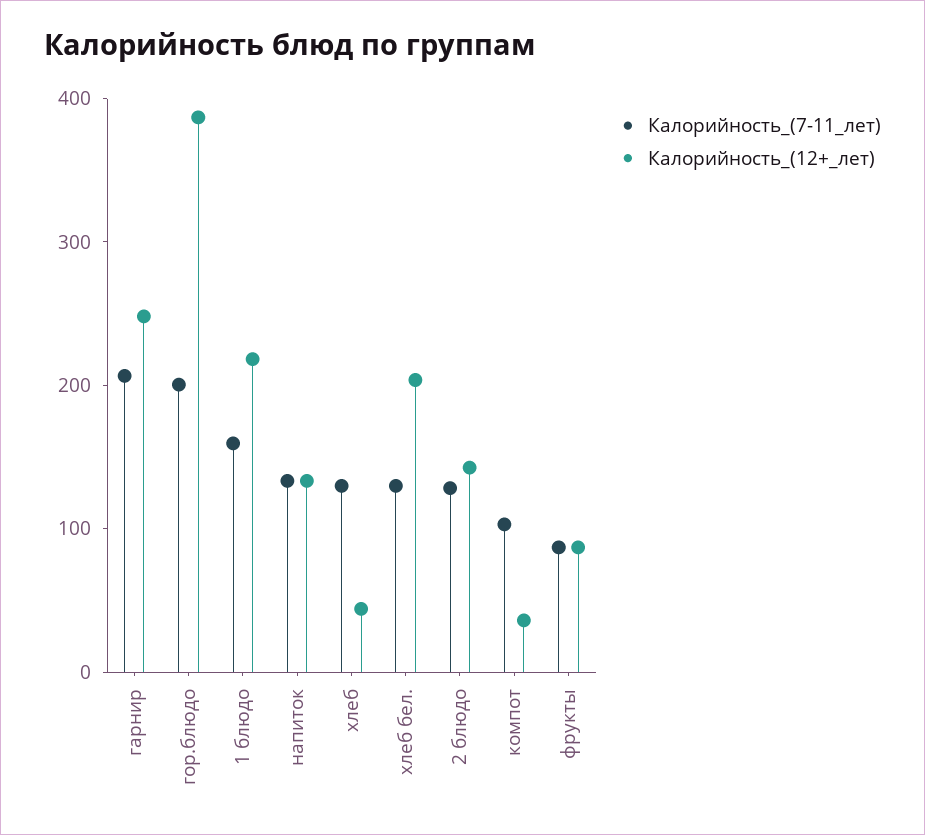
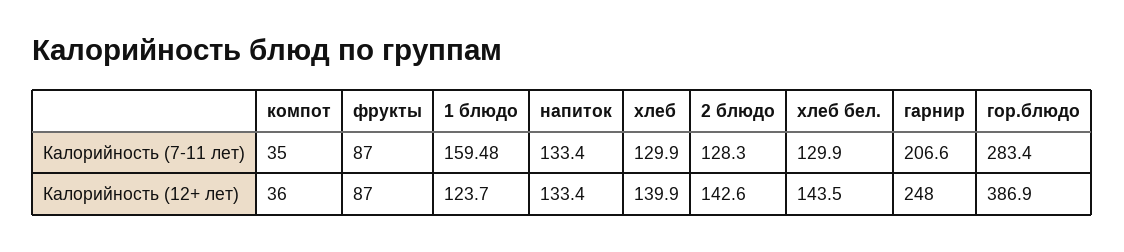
Калорийность_(7-11_лет), гор.блюдо: 200 -> 283.4
Калорийность_(12+_лет), 1 блюдо: 220 -> 123.7
Калорийность_(12+_лет), хлеб: 40 -> 139.9
Калорийность_(12+_лет), хлеб бел.: 200 -> 143.5
Калорийность_(7-11_лет), компот: 100 -> 35

